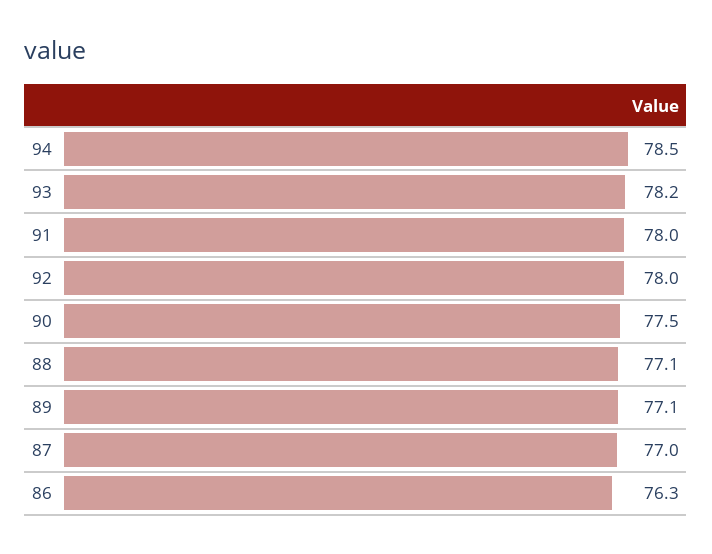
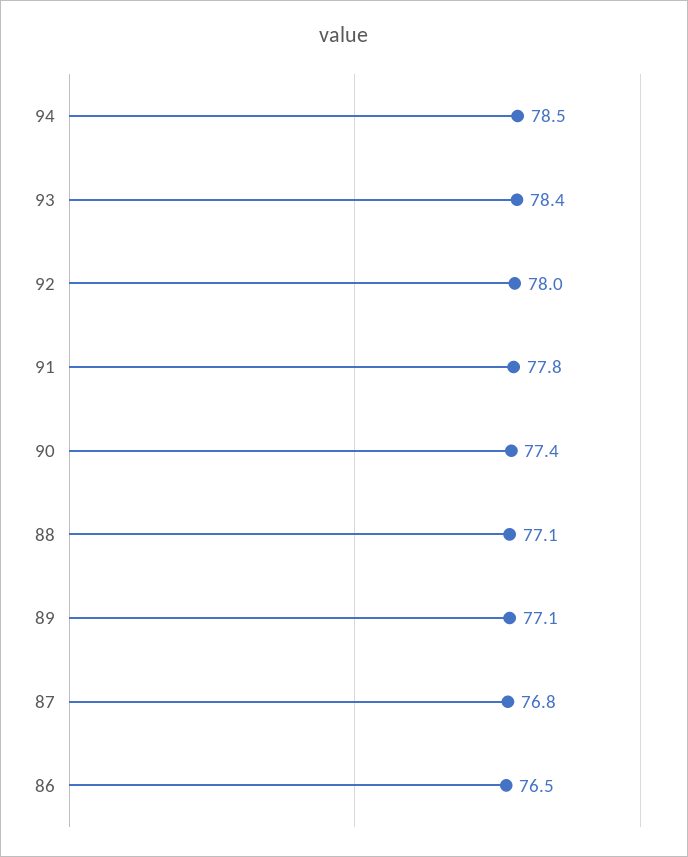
93: 78.2 -> 78.4
91: 78 -> 77.8
90: 77.5 -> 77.4
87: 77 -> 76.8
86: 76.3 -> 76.5

